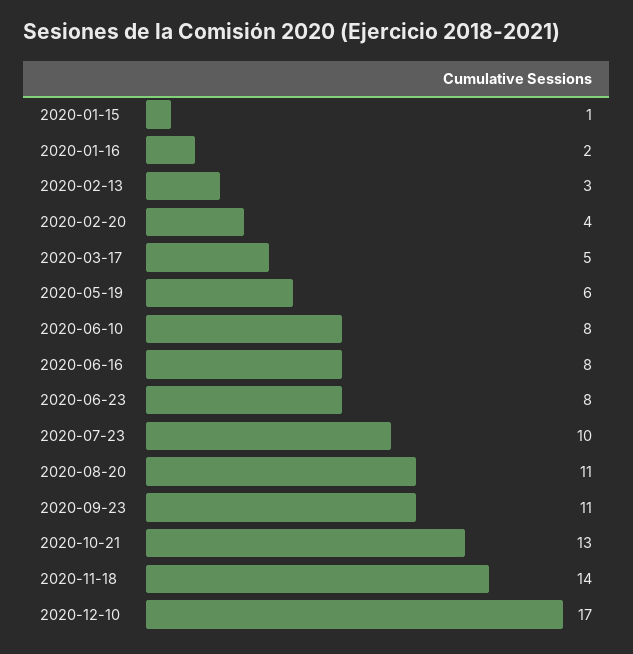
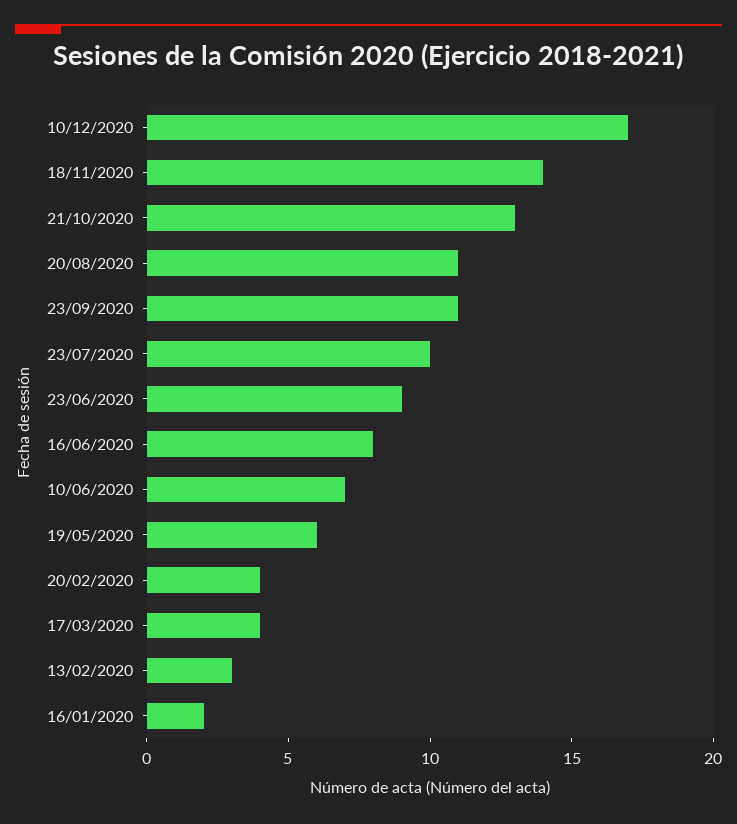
2020-01-15: 1 -> none
2020-03-17: 5 -> 4
2020-06-10: 8 -> 7
2020-06-23: 8 -> 9

